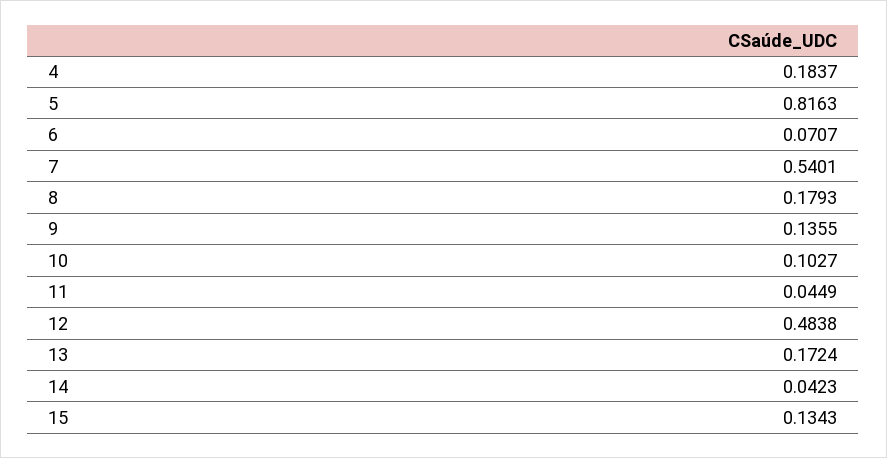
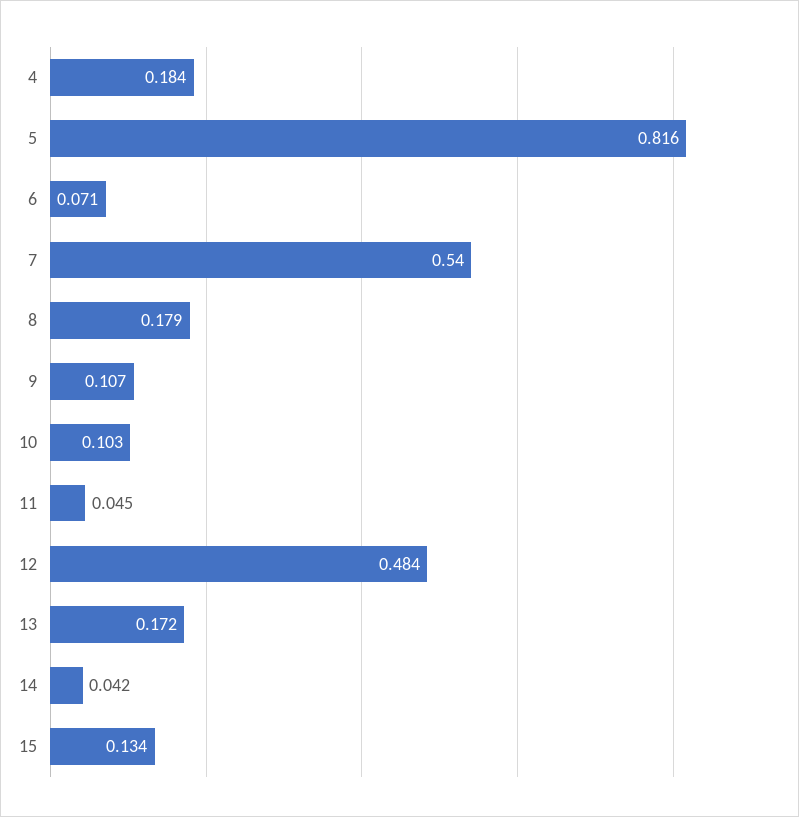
9: 0.1355 -> 0.107

